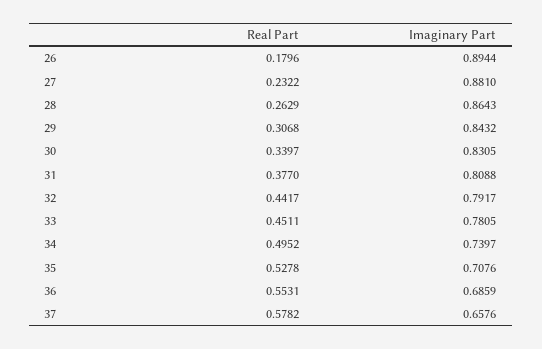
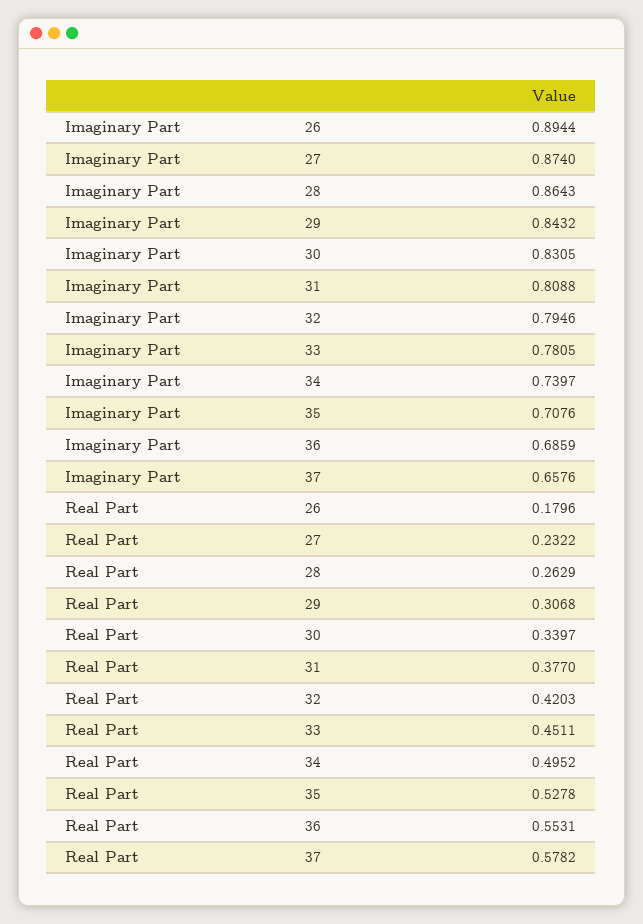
Imaginary Part, 27: 0.881 -> 0.874
Real Part, 32: 0.4417 -> 0.4203
Imaginary Part, 32: 0.7917 -> 0.7946

